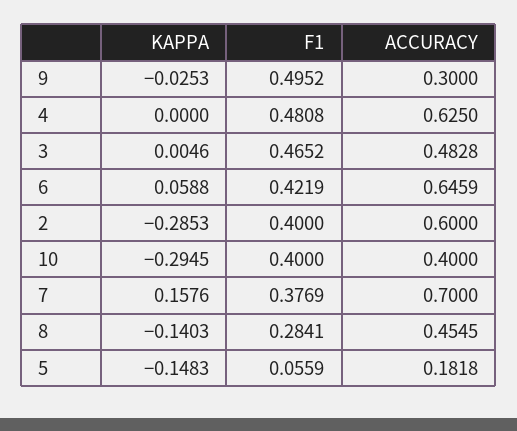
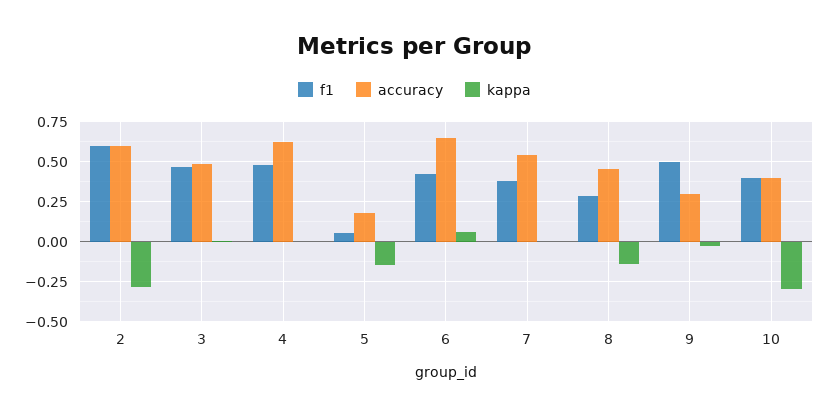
F1, 2: 0.4 -> 0.6
KAPPA, 7: 0.1576 -> 0
ACCURACY, 7: 0.7 -> 0.55

